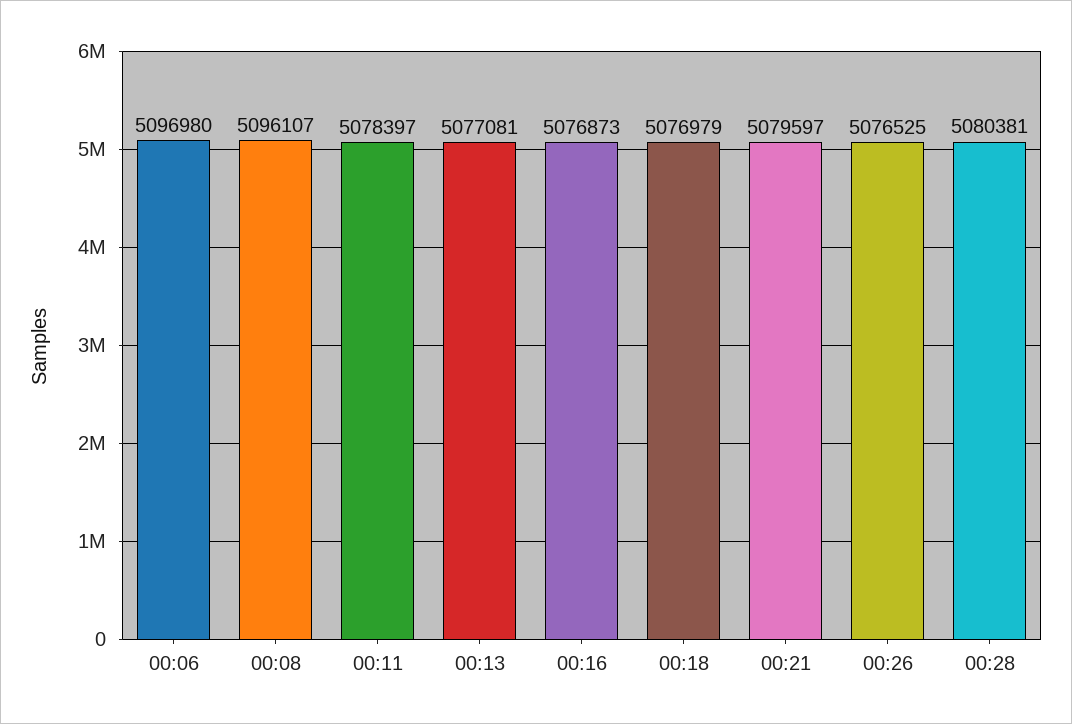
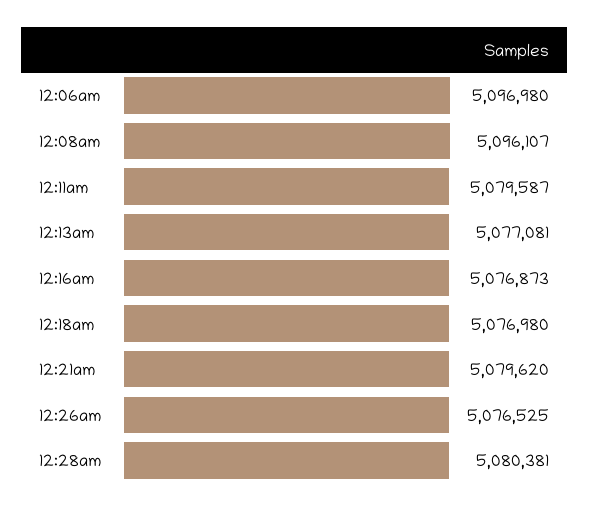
00:11: 5078397 -> 5079587
00:18: 5076979 -> 5076980
00:21: 5079597 -> 5079620

